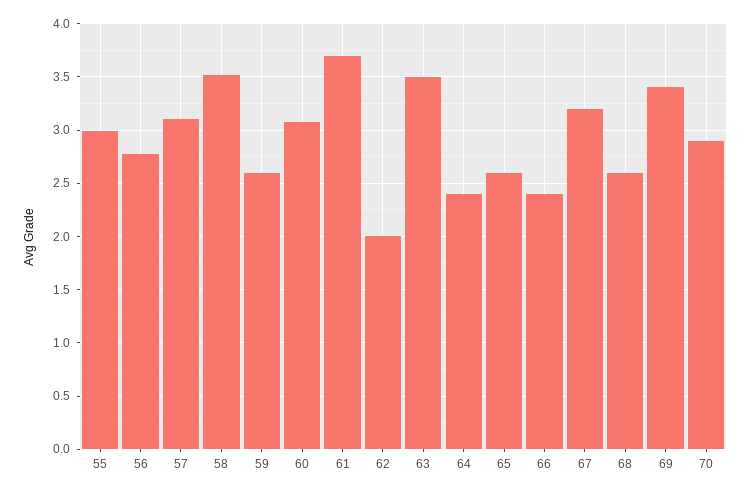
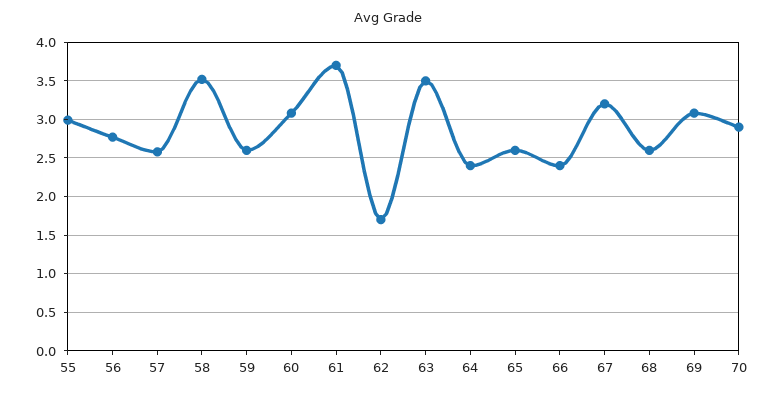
57: 3.1 -> 2.6
62: 2 -> 1.7
69: 3.4 -> 3.1

